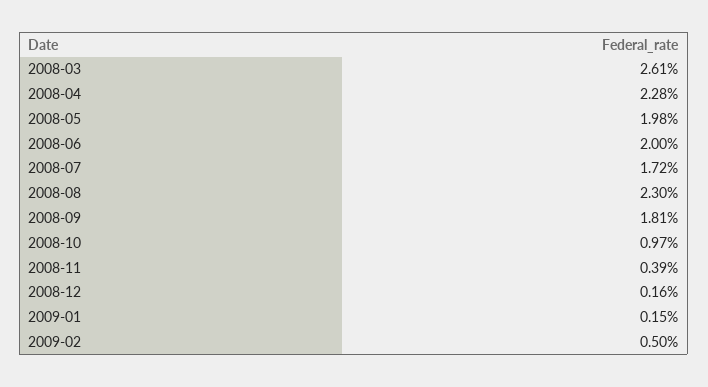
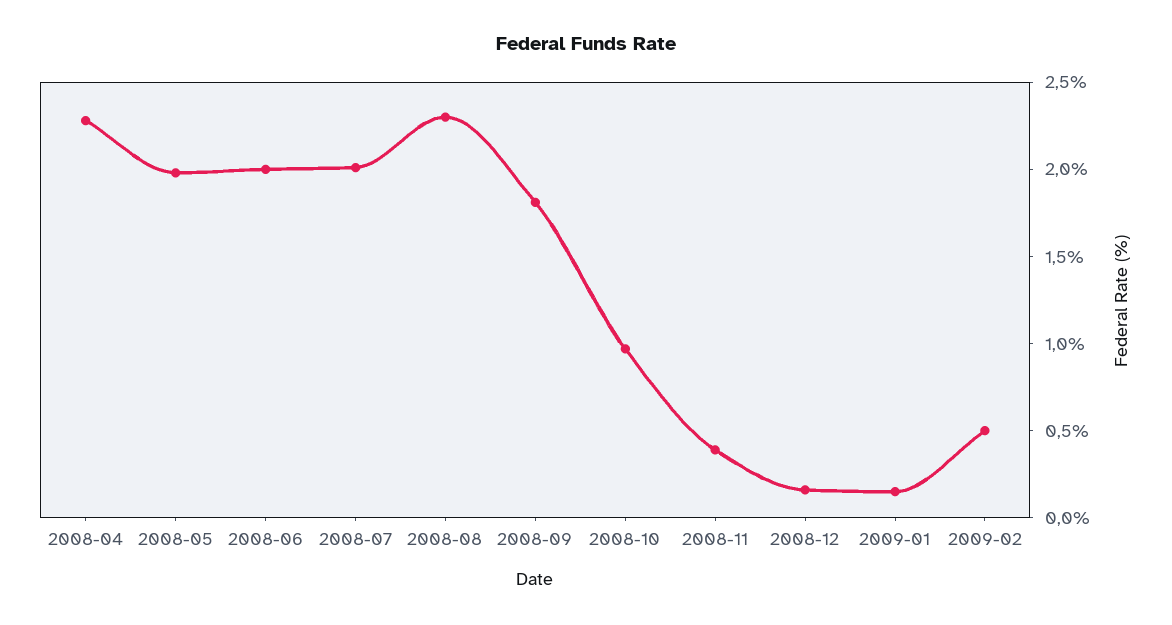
2008-03: 2.61 -> none
2008-07: 1.72 -> 2

